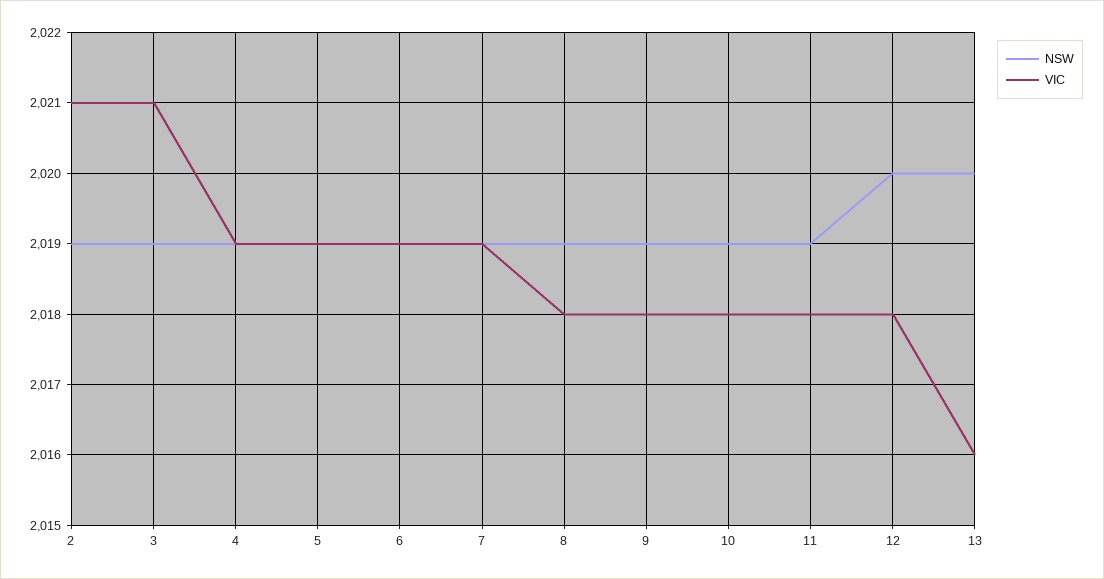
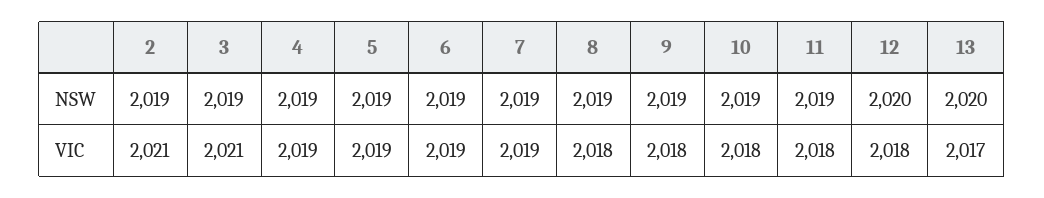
VIC, 13: 2016 -> 2017

